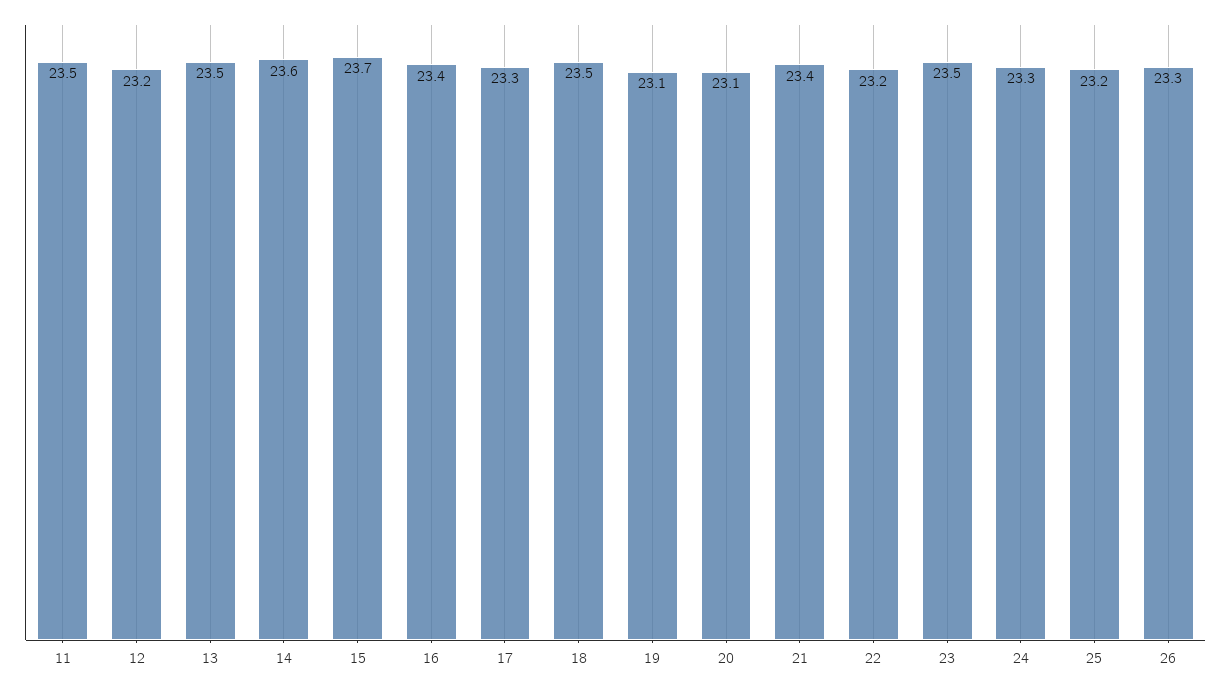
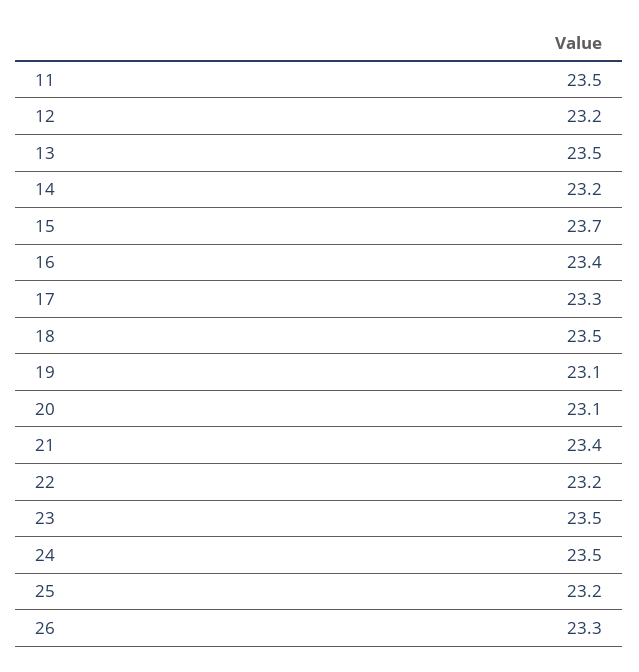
14: 23.6 -> 23.2
24: 23.3 -> 23.5

